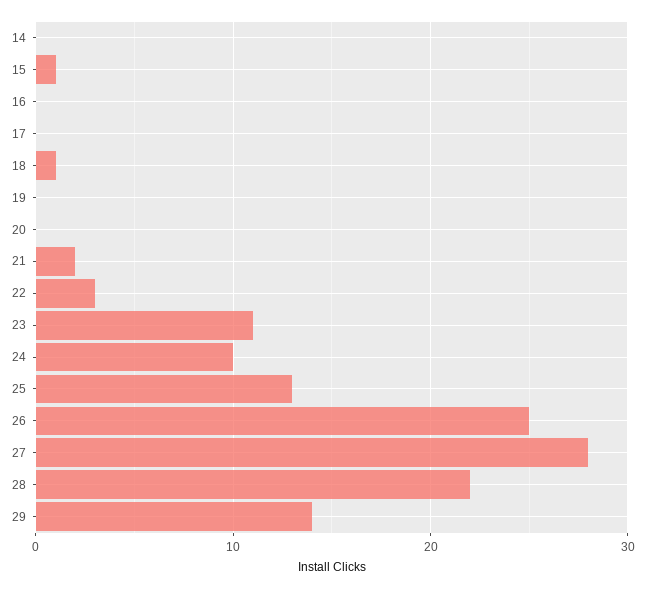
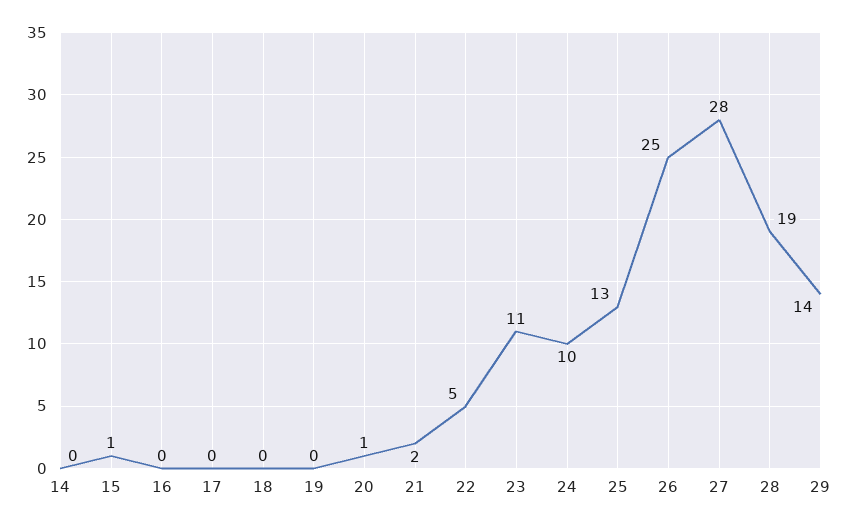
18: 1 -> 0
20: 0 -> 1
22: 3 -> 5
28: 22 -> 19

